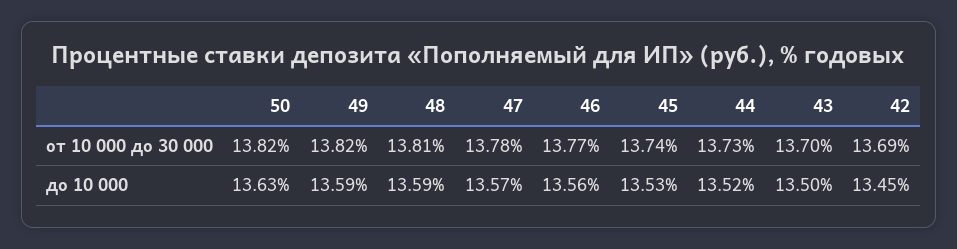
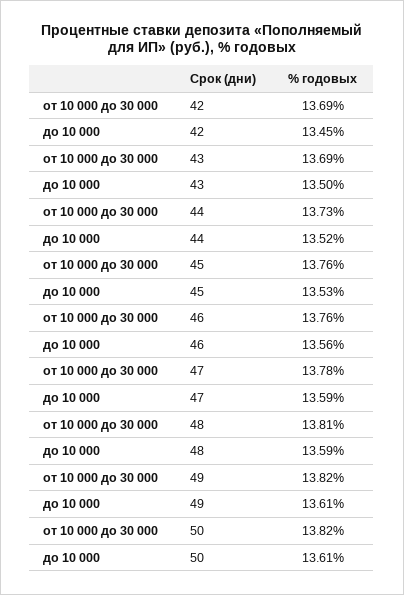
46, от 10 000 до 30 000: 13.77 -> 13.76
45, от 10 000 до 30 000: 13.74 -> 13.76
43, от 10 000 до 30 000: 13.7 -> 13.69
50, до 10 000: 13.63 -> 13.61
49, до 10 000: 13.59 -> 13.61
47, до 10 000: 13.57 -> 13.59

